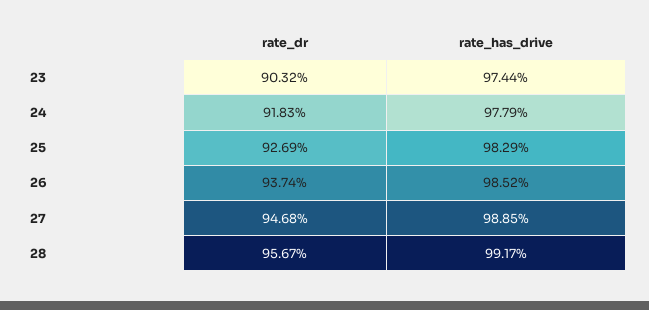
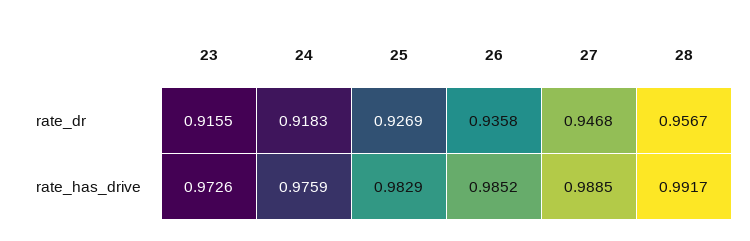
rate_dr, 23: 0.9032 -> 0.9155
rate_has_drive, 23: 0.9744 -> 0.9726
rate_has_drive, 24: 0.9779 -> 0.9759
rate_dr, 26: 0.9374 -> 0.9358

